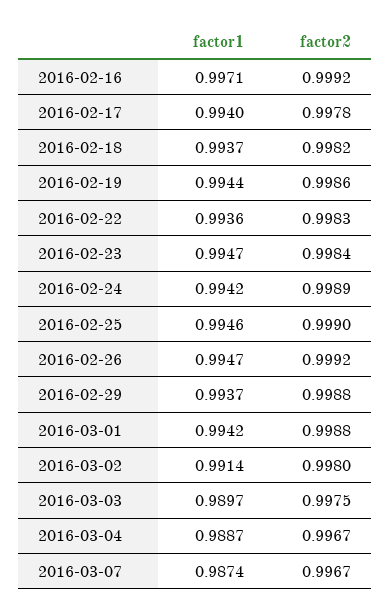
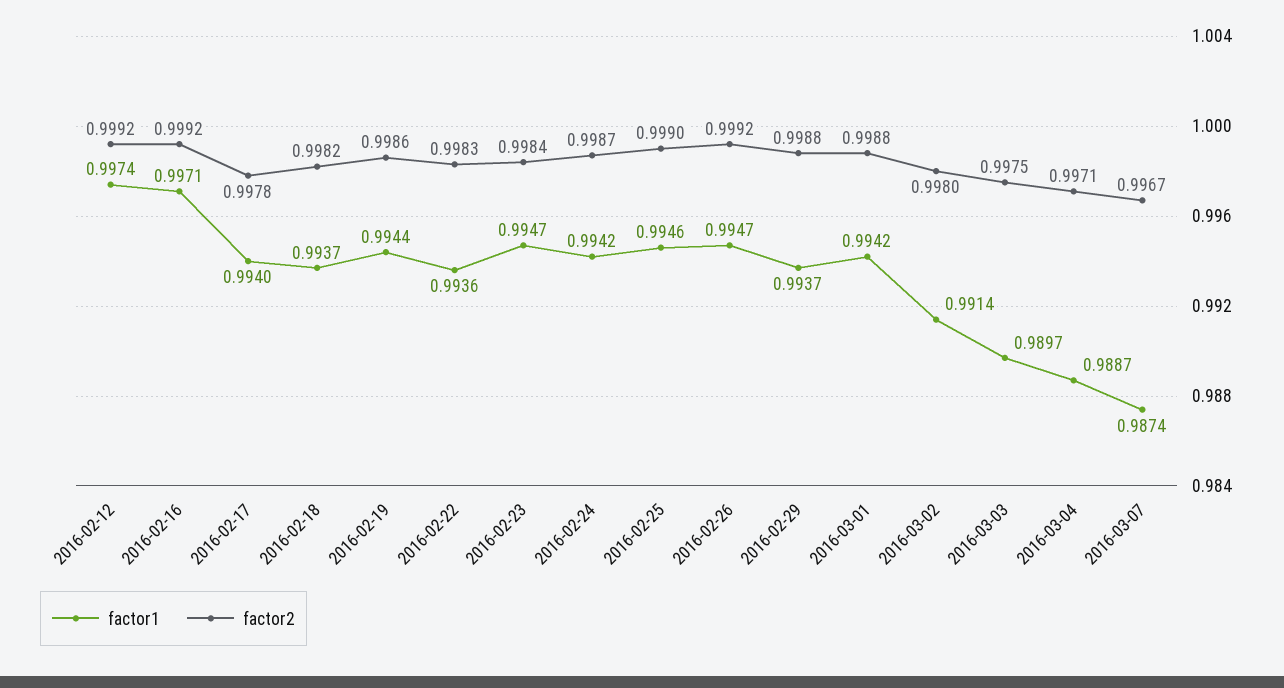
factor2, 2016-02-24: 0.9989 -> 0.9987
factor2, 2016-03-04: 0.9967 -> 0.9971
factor1, 2016-02-12: none -> 0.9974
factor2, 2016-02-12: none -> 0.9992

